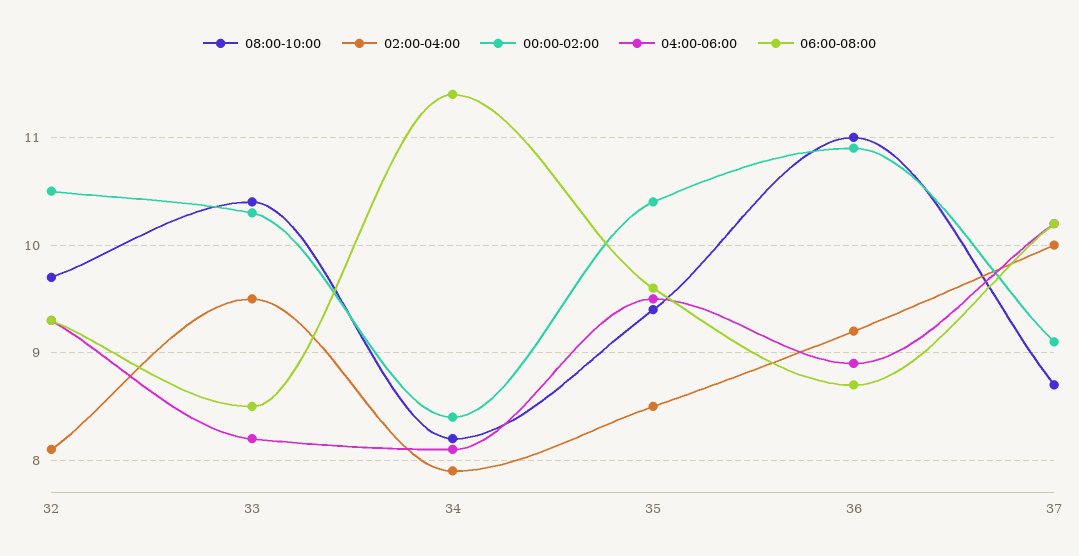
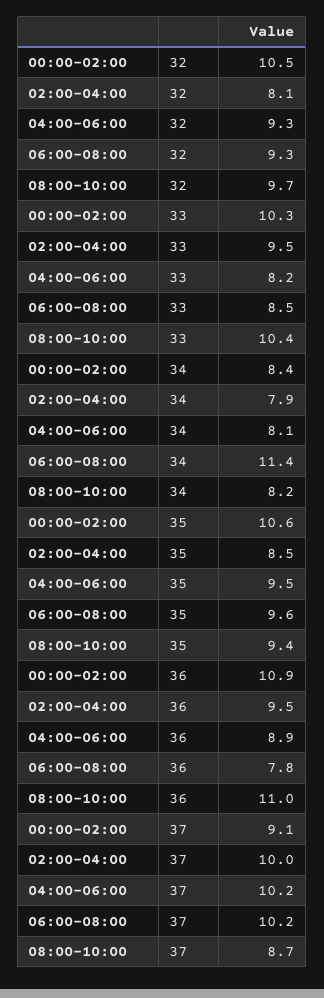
00:00-02:00, 35: 10.4 -> 10.6
02:00-04:00, 36: 9.2 -> 9.5
06:00-08:00, 36: 8.7 -> 7.8

